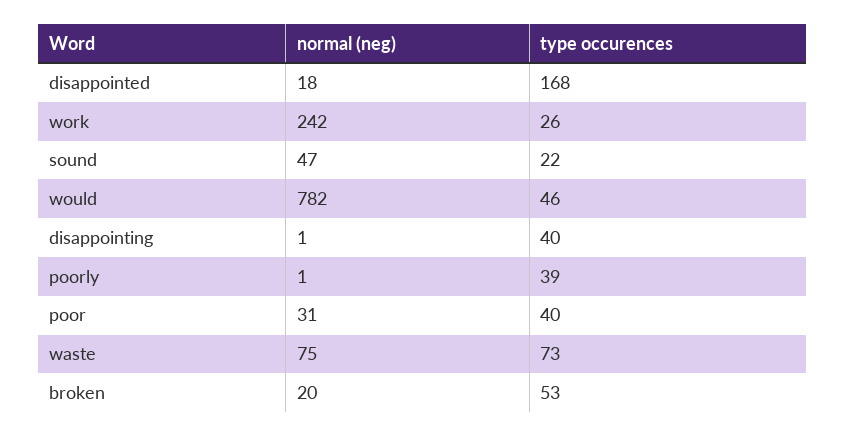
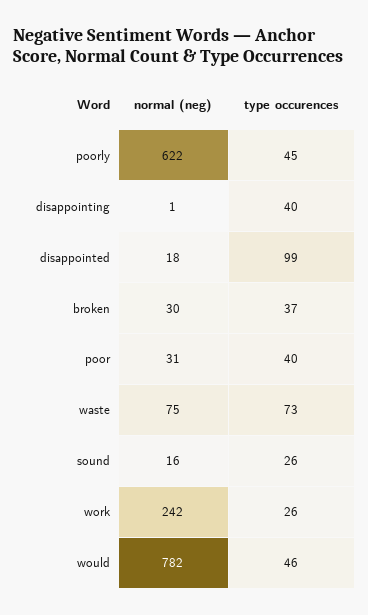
type occurences, disappointed: 168 -> 99
normal (neg), sound: 47 -> 16
type occurences, sound: 22 -> 26
normal (neg), poorly: 1 -> 622
type occurences, poorly: 39 -> 45
normal (neg), broken: 20 -> 30
type occurences, broken: 53 -> 37

